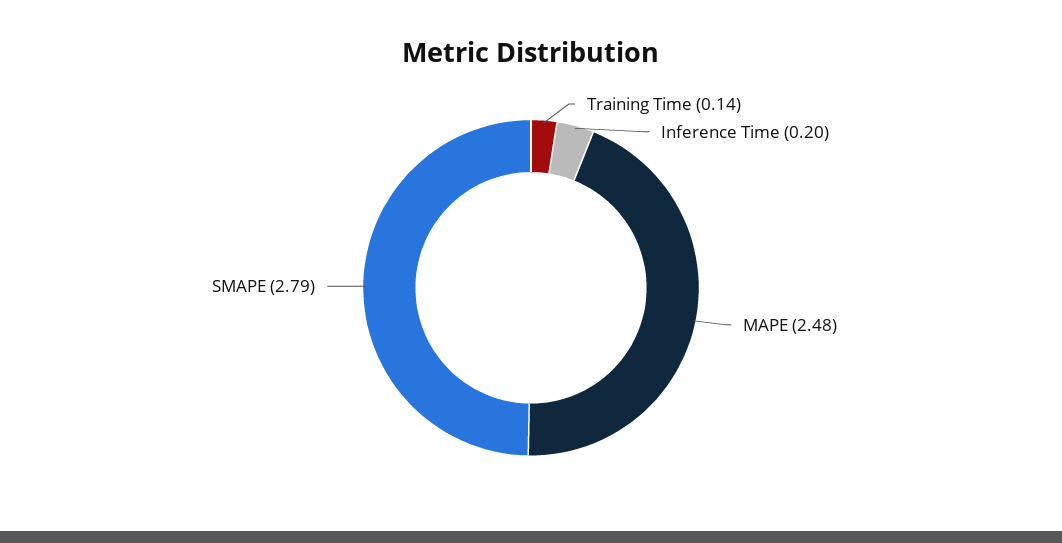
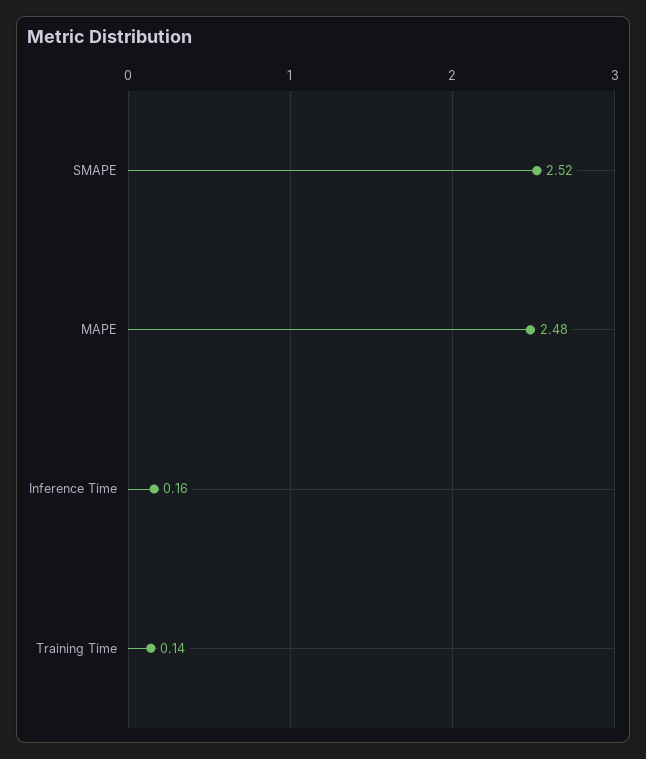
Inference Time: 0.2 -> 0.16
SMAPE: 2.79 -> 2.52

